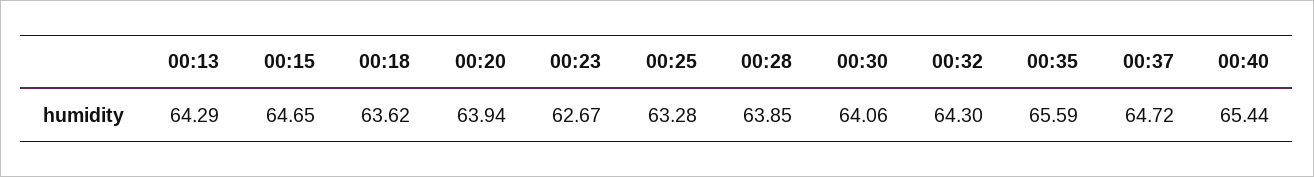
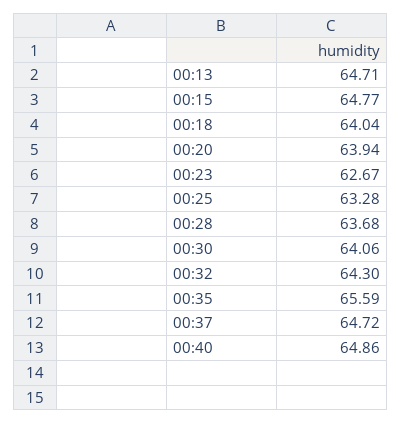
00:13: 64.29 -> 64.71
00:15: 64.65 -> 64.77
00:18: 63.62 -> 64.04
00:28: 63.85 -> 63.68
00:40: 65.44 -> 64.86

